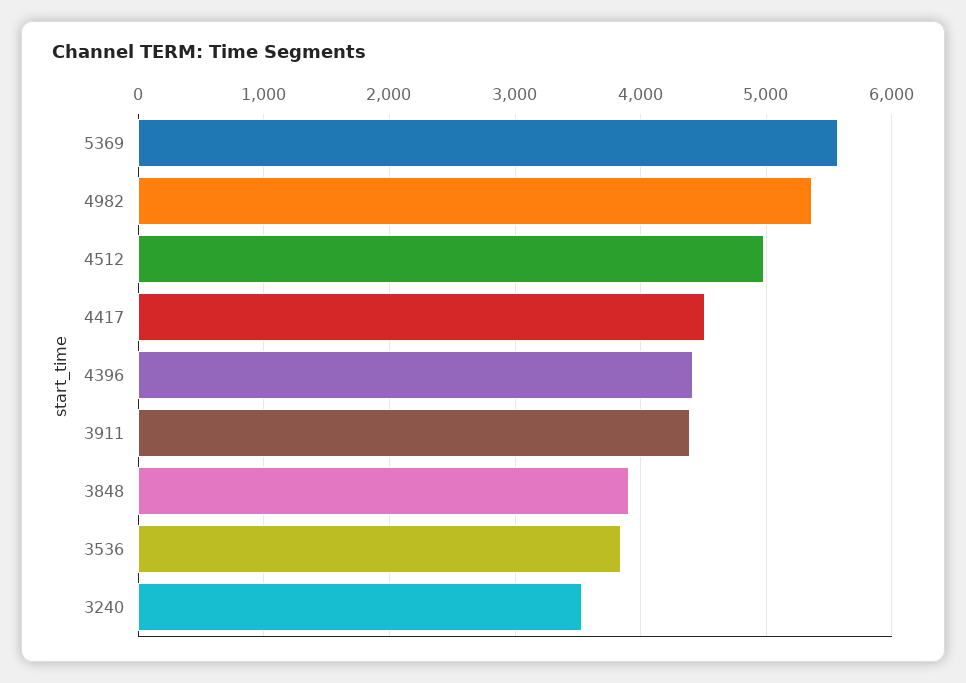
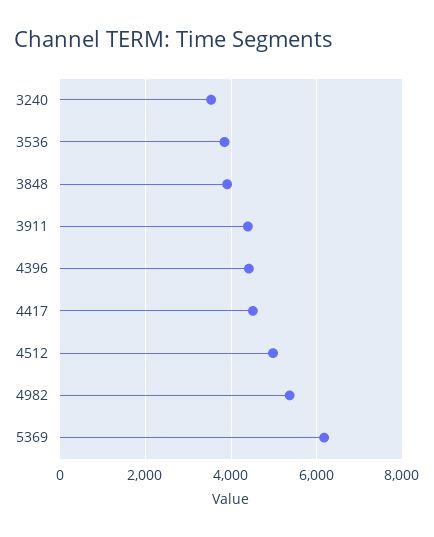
5369: 5600 -> 6200

